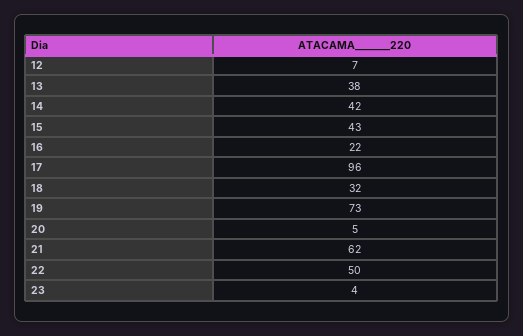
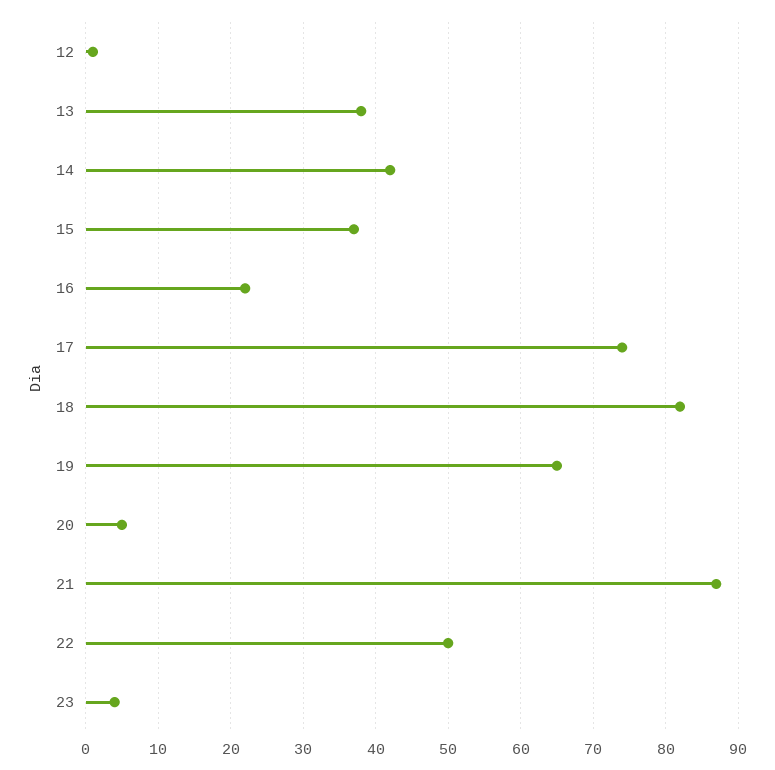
12: 7 -> 1
15: 43 -> 37
17: 96 -> 74
18: 32 -> 82
19: 73 -> 65
21: 62 -> 87

